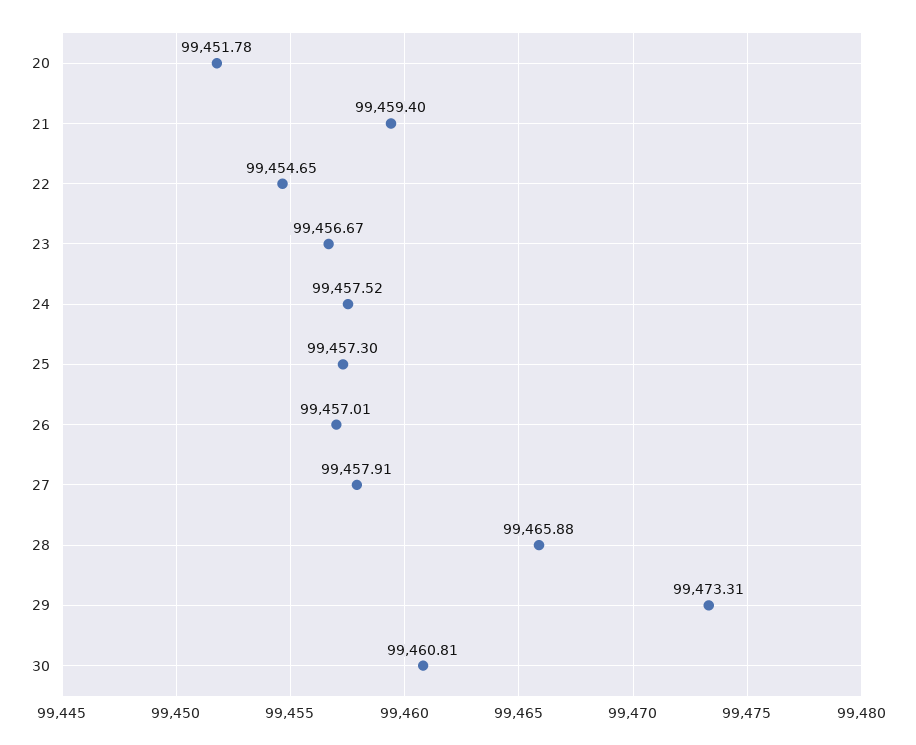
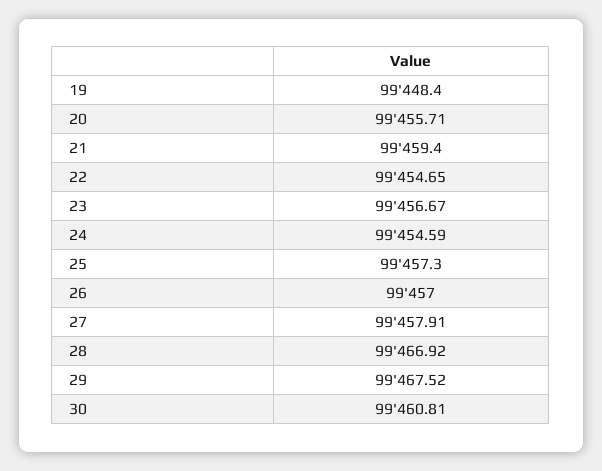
20: 99451.78 -> 99455.71
24: 99457.52 -> 99454.59
26: 99457.01 -> 99457
28: 99465.88 -> 99466.92
29: 99473.31 -> 99467.52
19: none -> 99448.4

